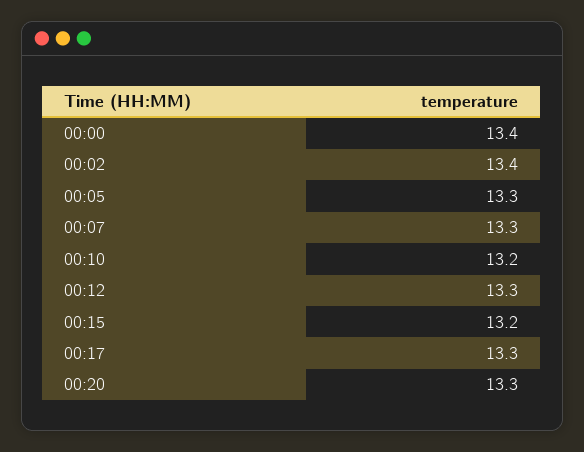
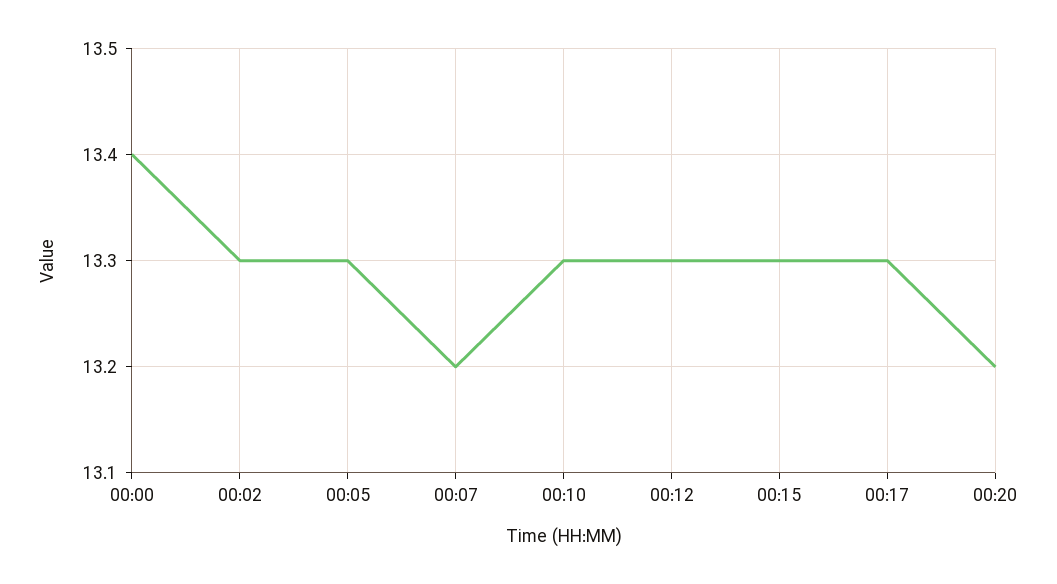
00:02: 13.4 -> 13.3
00:07: 13.3 -> 13.2
00:10: 13.2 -> 13.3
00:15: 13.2 -> 13.3
00:20: 13.3 -> 13.2

